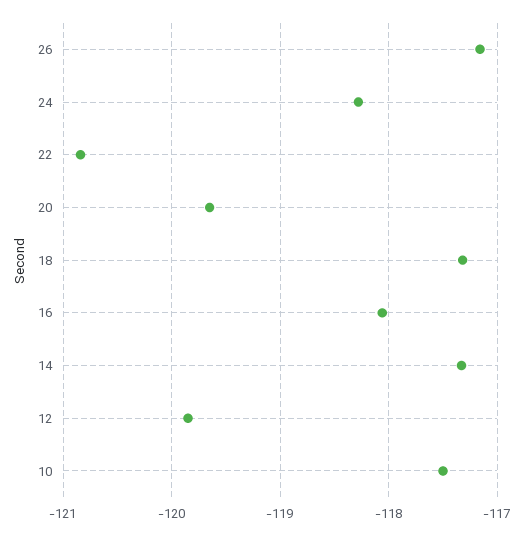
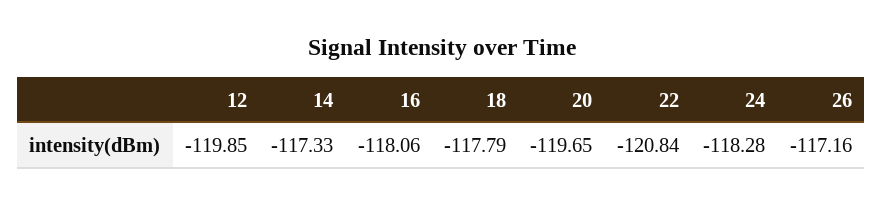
18: -117.3 -> -117.79
10: -117.5 -> none

